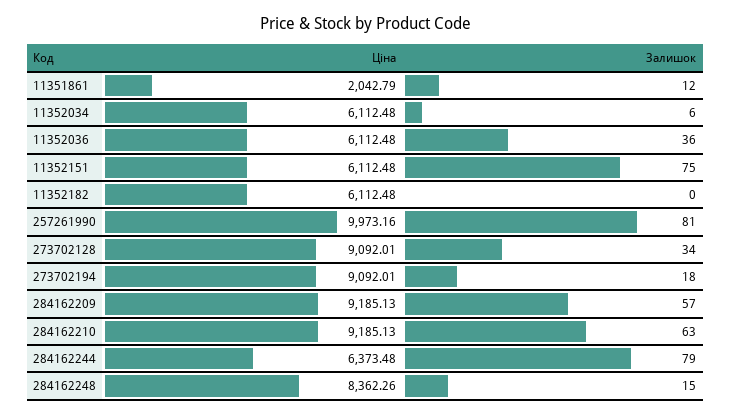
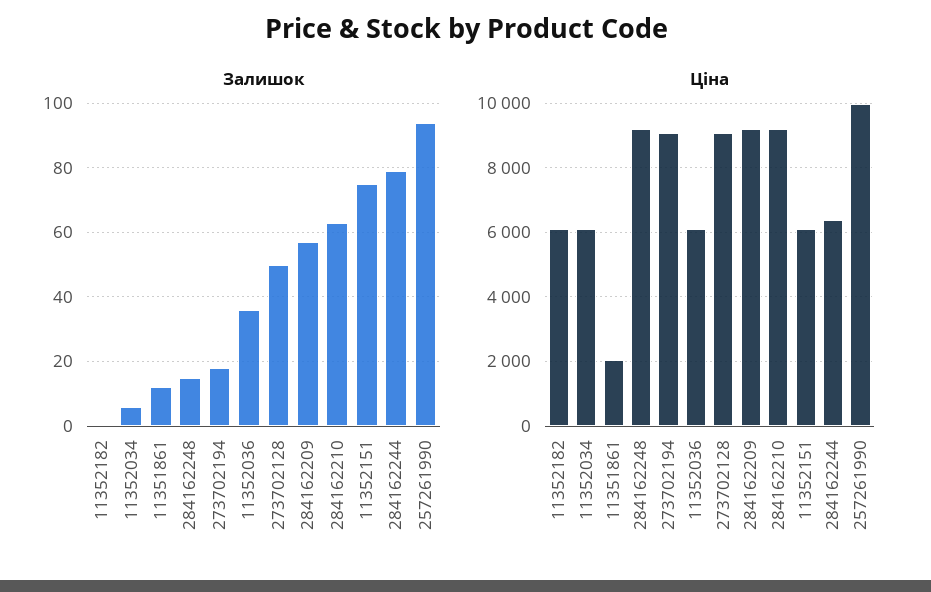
Залишок, 257261990: 81 -> 95
Залишок, 273702128: 34 -> 50
Ціна, 284162248: 8362.26 -> 9200

